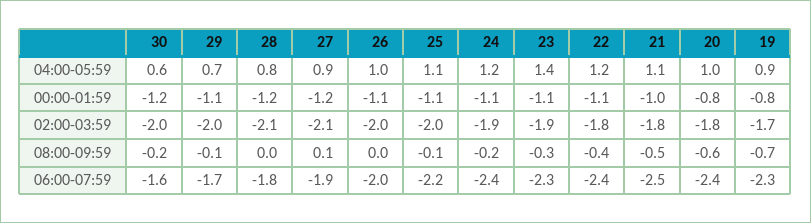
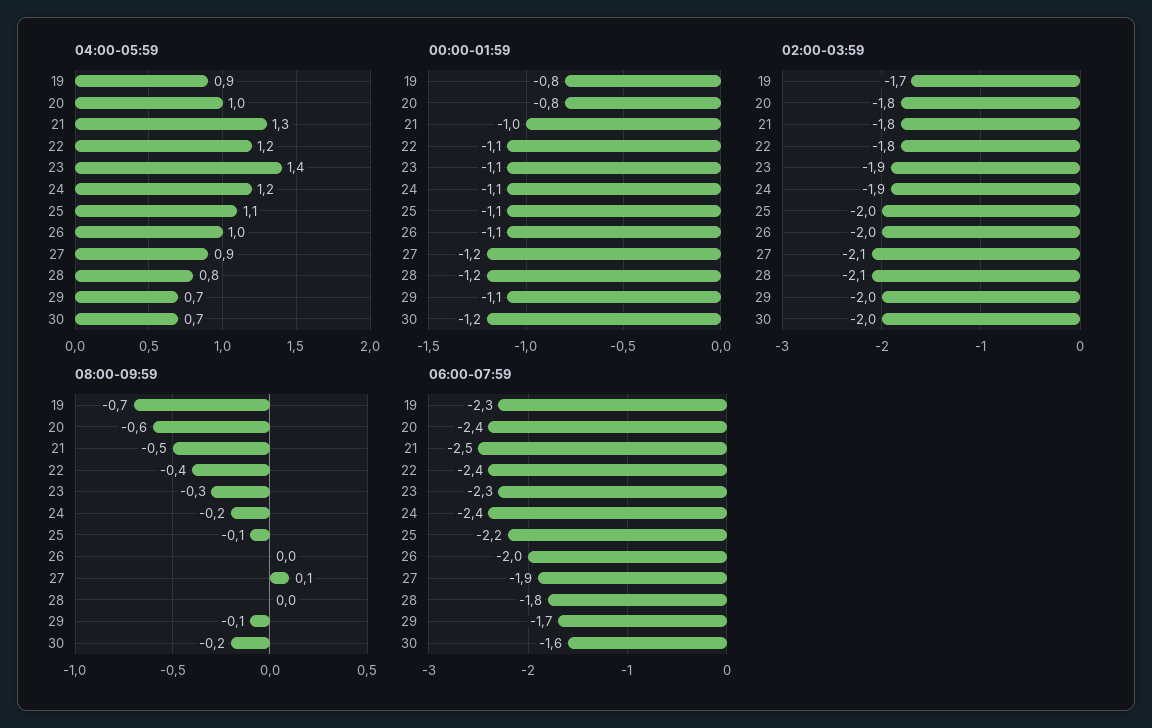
04:00-05:59, 30: 0.6 -> 0.7
04:00-05:59, 21: 1.1 -> 1.3

